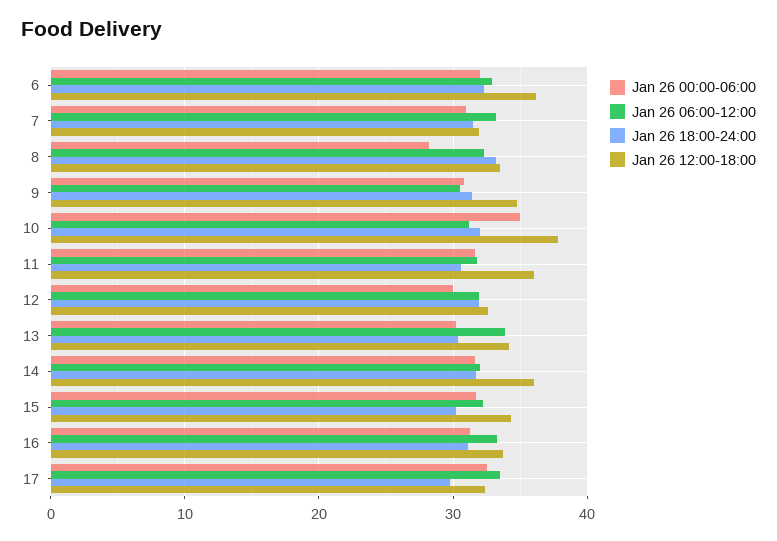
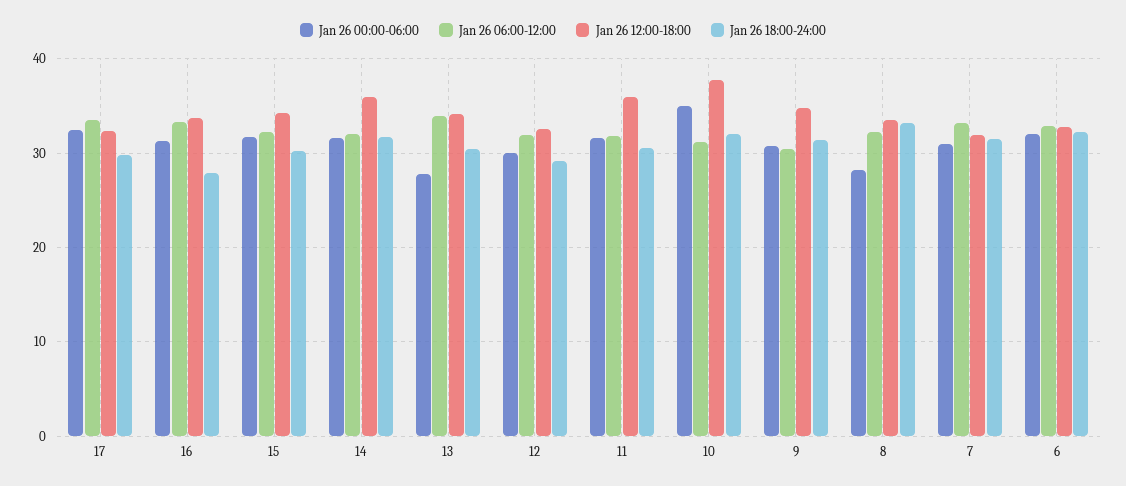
Jan 26 12:00-18:00, 6: 36 -> 33
Jan 26 18:00-24:00, 12: 32 -> 29
Jan 26 00:00-06:00, 13: 30 -> 28
Jan 26 18:00-24:00, 16: 31 -> 28

